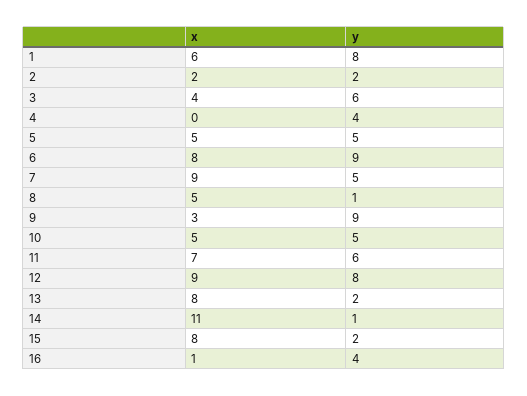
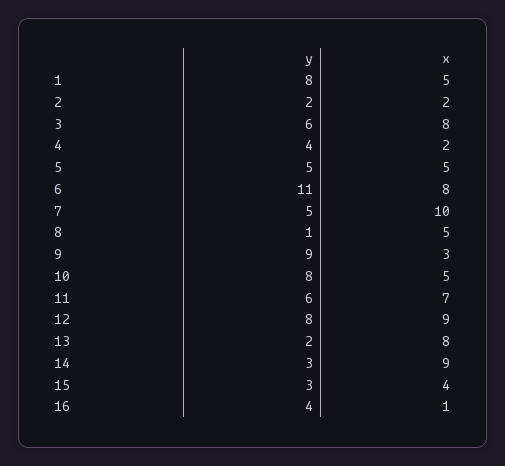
x, 1: 6 -> 5
x, 3: 4 -> 8
x, 4: 0 -> 2
y, 6: 9 -> 11
x, 7: 9 -> 10
y, 10: 5 -> 8
x, 14: 11 -> 9
y, 14: 1 -> 3
x, 15: 8 -> 4
y, 15: 2 -> 3

